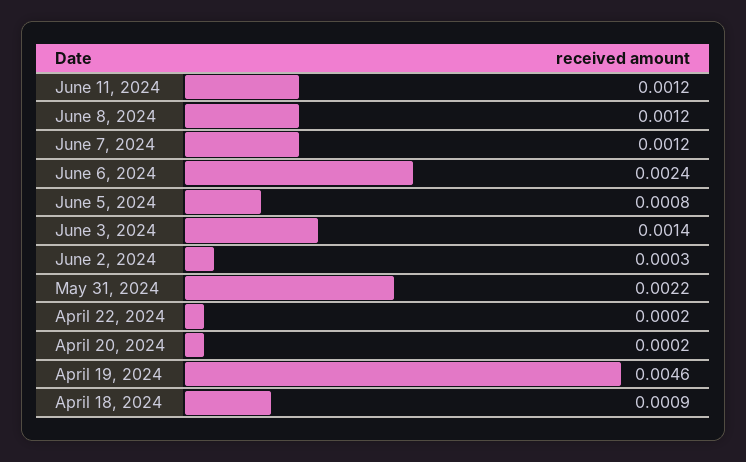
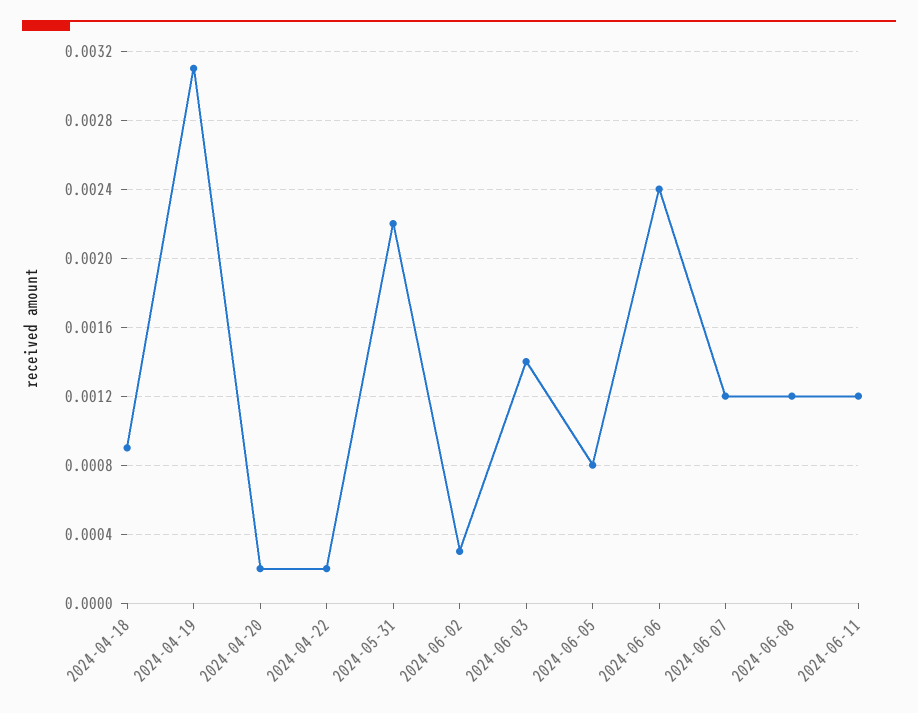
April 19, 2024: 0.0046 -> 0.0031

